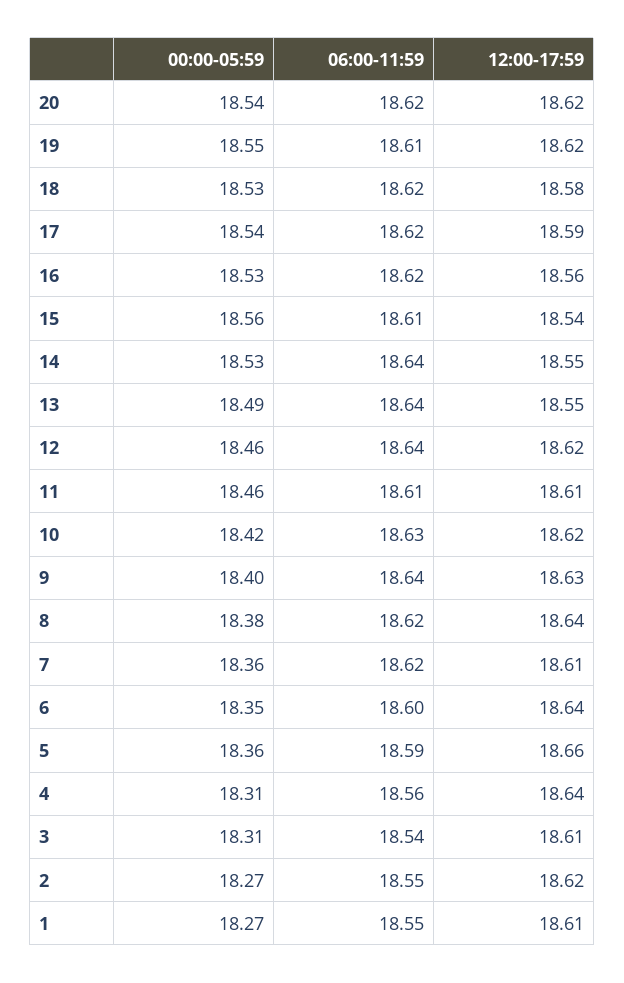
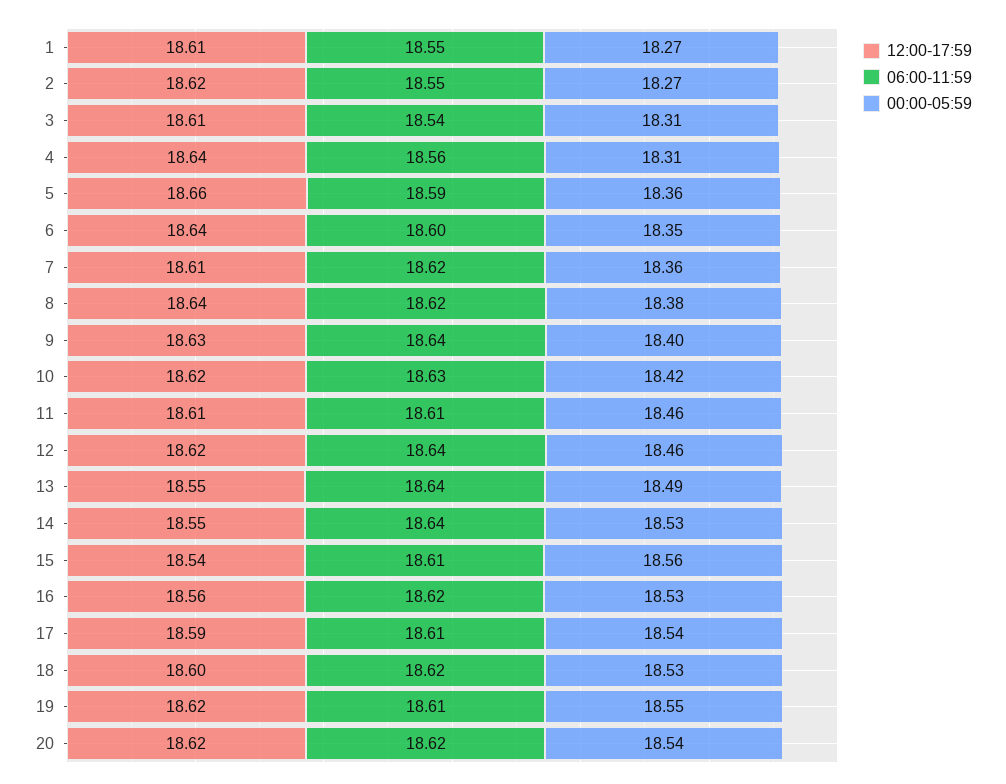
12:00-17:59, 18: 18.58 -> 18.6
06:00-11:59, 17: 18.62 -> 18.61

